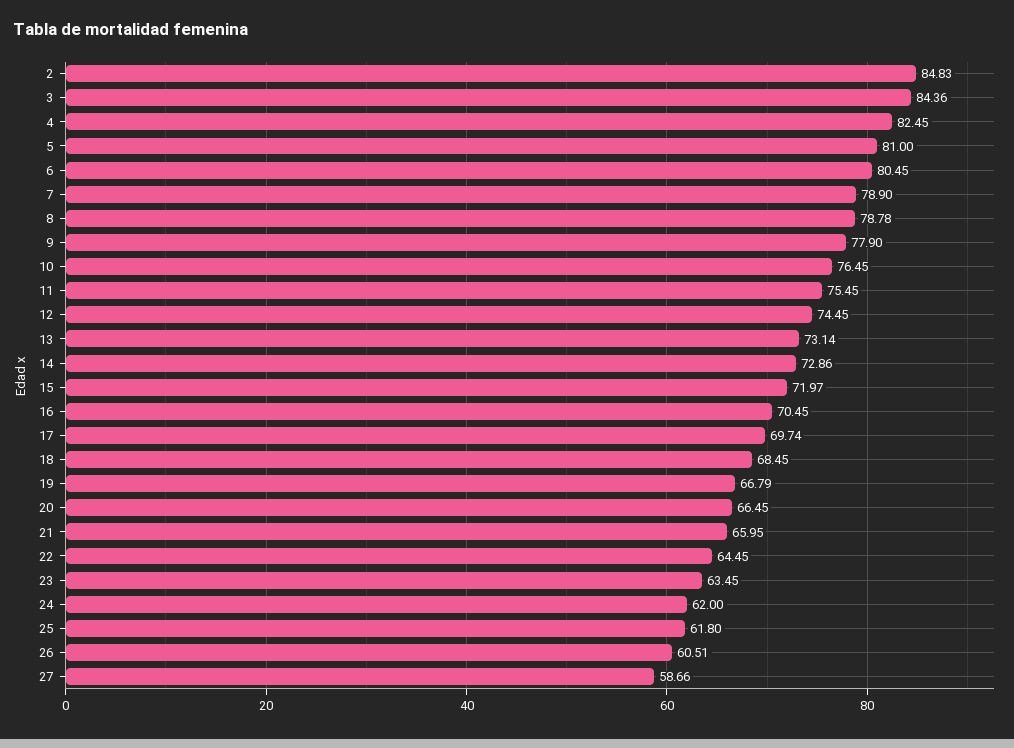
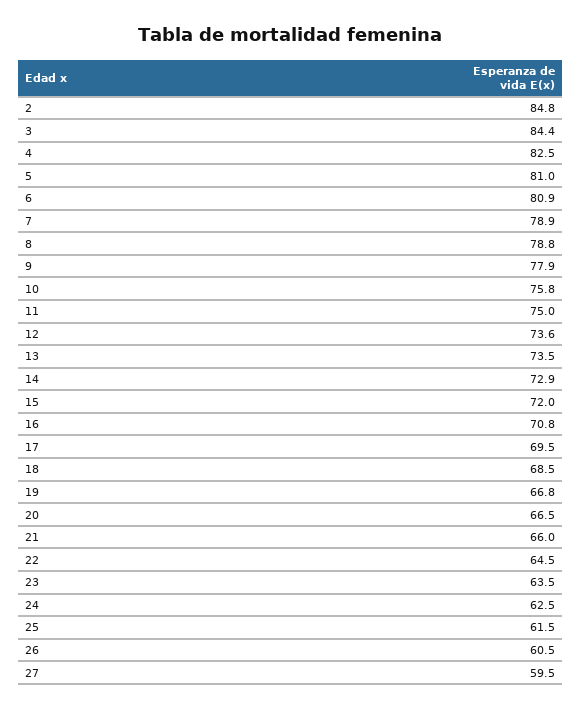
6: 80.45 -> 80.9
10: 76.45 -> 75.8
11: 75.45 -> 75
12: 74.45 -> 73.6
13: 73.14 -> 73.5
16: 70.45 -> 70.8
17: 69.74 -> 69.5
24: 62 -> 62.5
25: 61.8 -> 61.5
27: 58.66 -> 59.5

